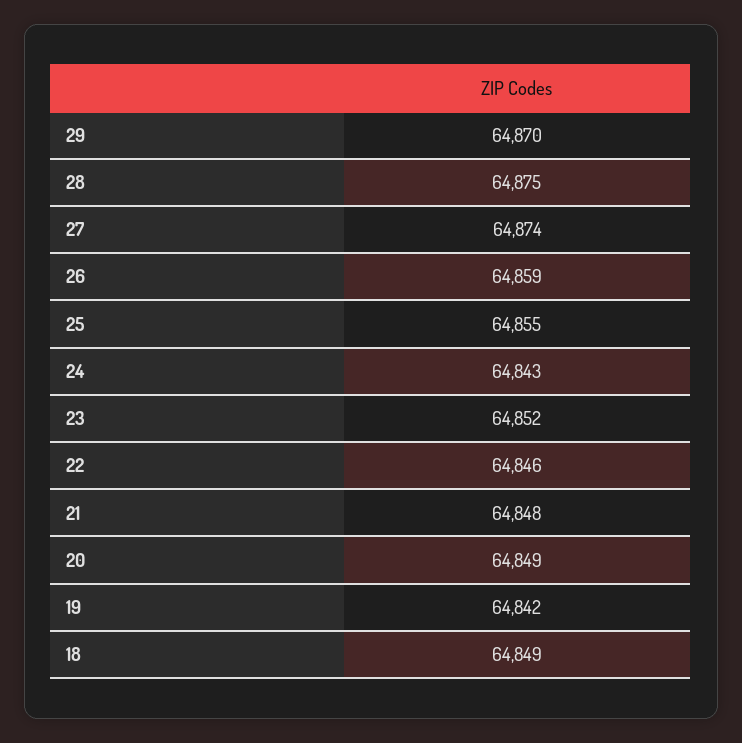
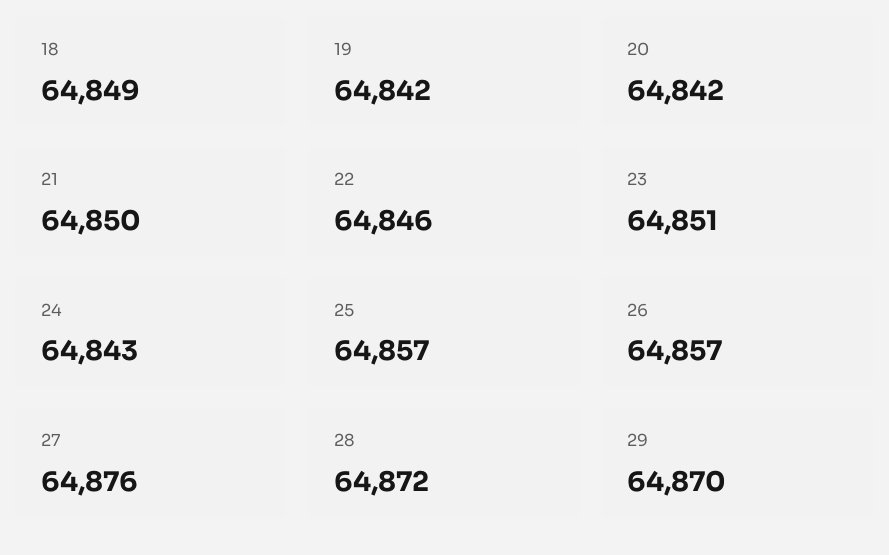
28: 64875 -> 64872
27: 64874 -> 64876
26: 64859 -> 64857
25: 64855 -> 64857
23: 64852 -> 64851
21: 64848 -> 64850
20: 64849 -> 64842

